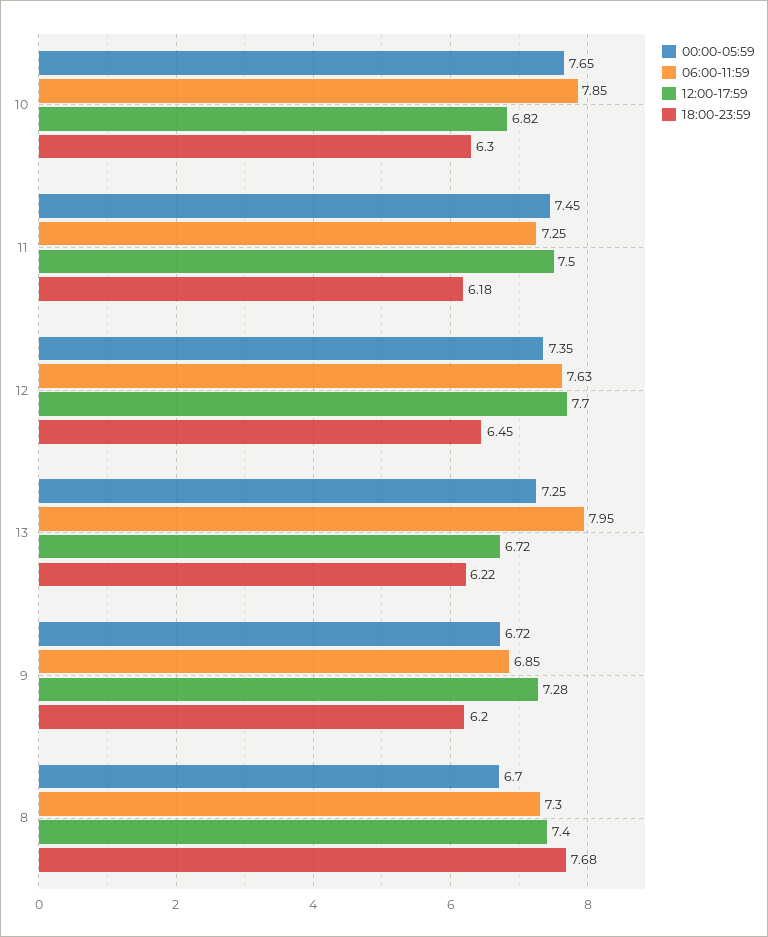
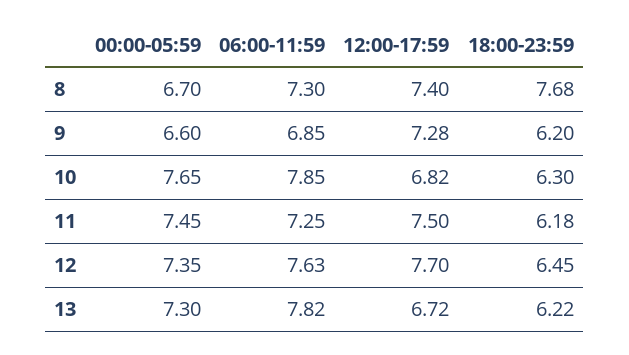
00:00-05:59, 13: 7.25 -> 7.3
06:00-11:59, 13: 7.95 -> 7.82
00:00-05:59, 9: 6.72 -> 6.6

